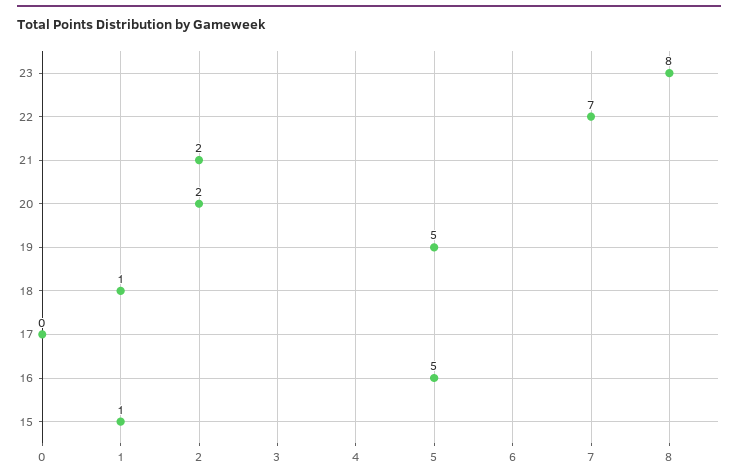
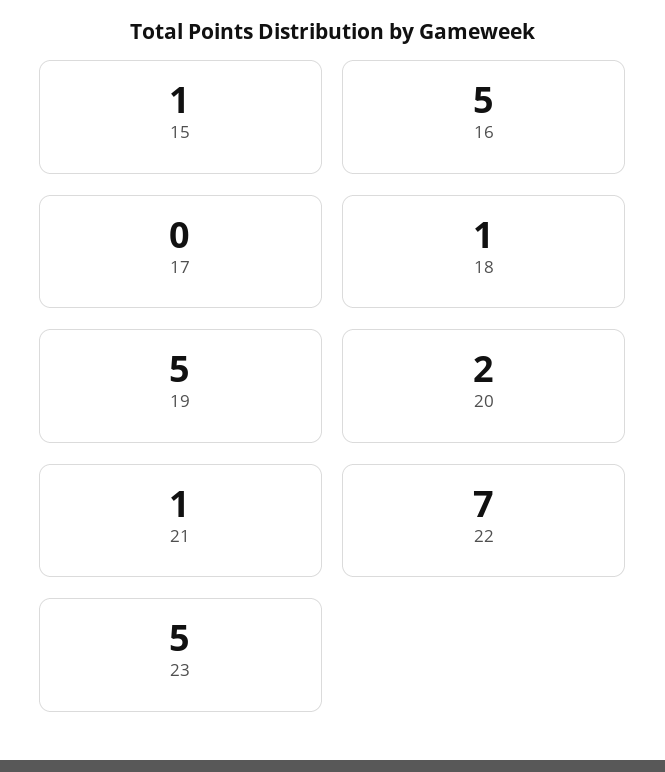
23: 8 -> 5
21: 2 -> 1

